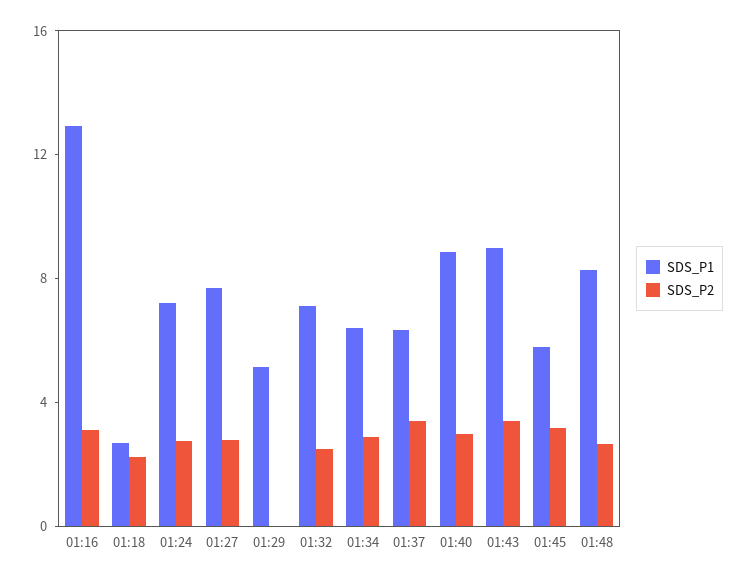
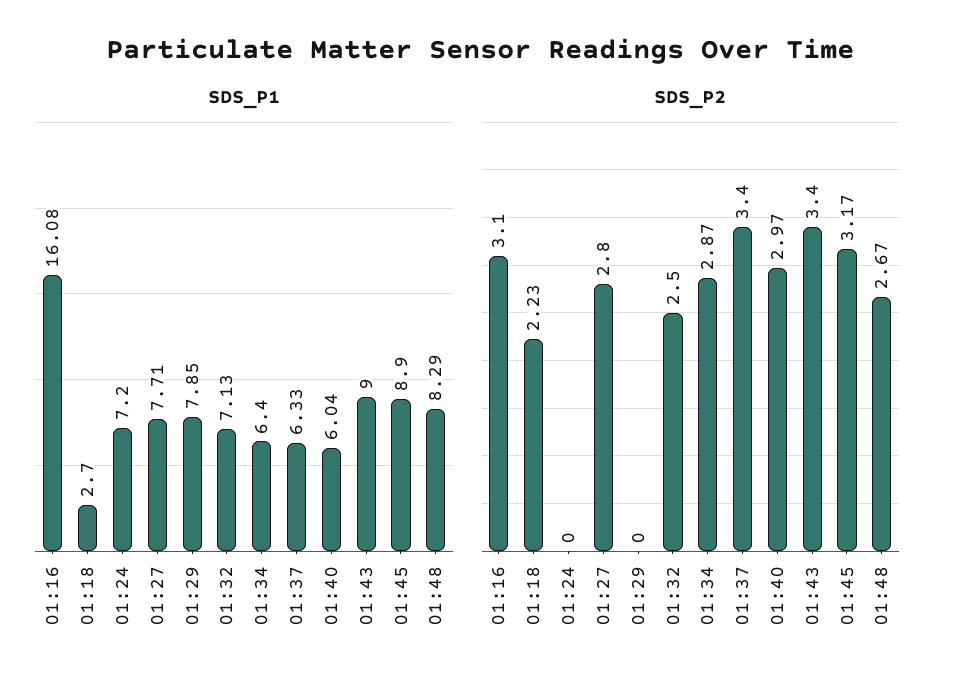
SDS_P1, 01:16: 13 -> 16.08
SDS_P2, 01:24: 3 -> 0
SDS_P1, 01:29: 5 -> 7.85
SDS_P1, 01:40: 9 -> 6.04
SDS_P1, 01:45: 6 -> 8.9

